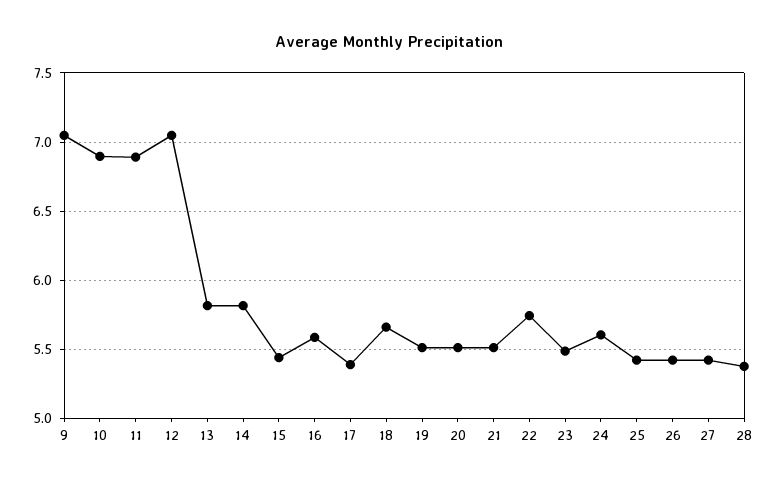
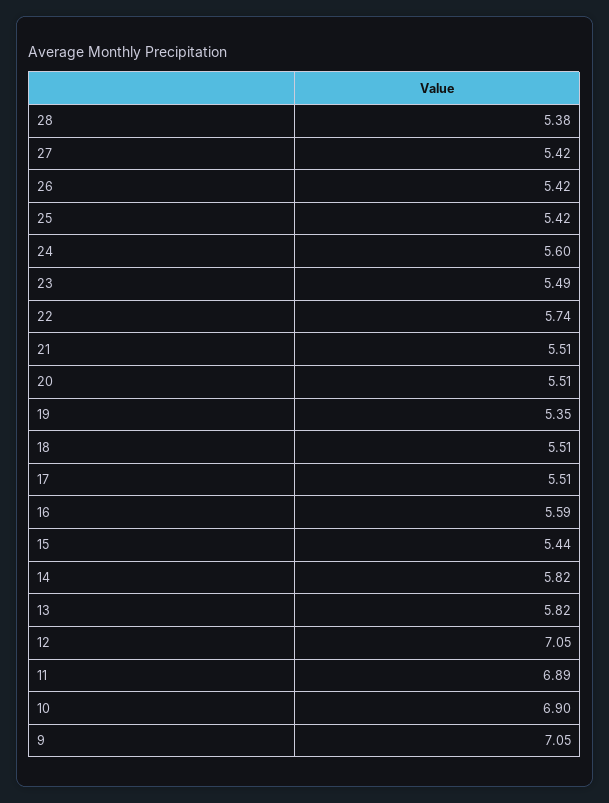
17: 5.4 -> 5.51
18: 5.65 -> 5.51
19: 5.5 -> 5.35

